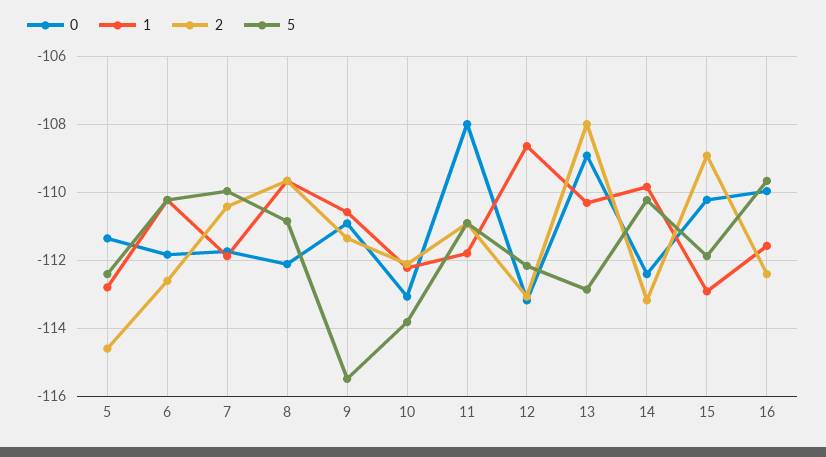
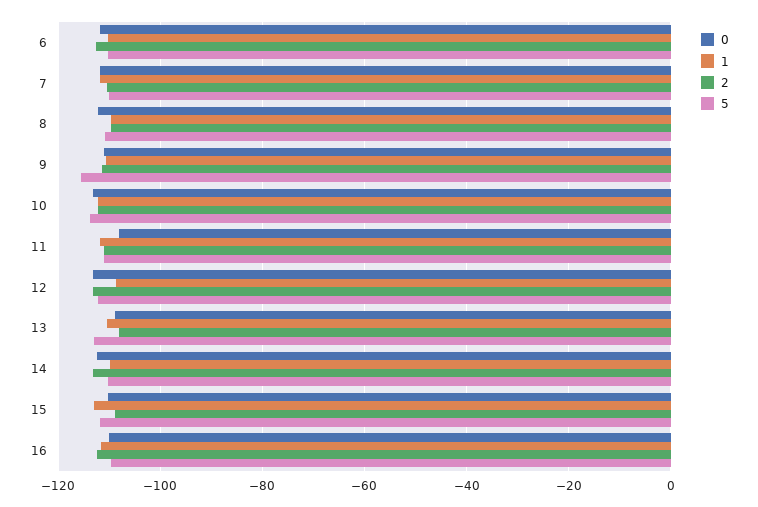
0, 5: -111.4 -> none
1, 5: -112.8 -> none
2, 5: -114.6 -> none
5, 5: -112.4 -> none

